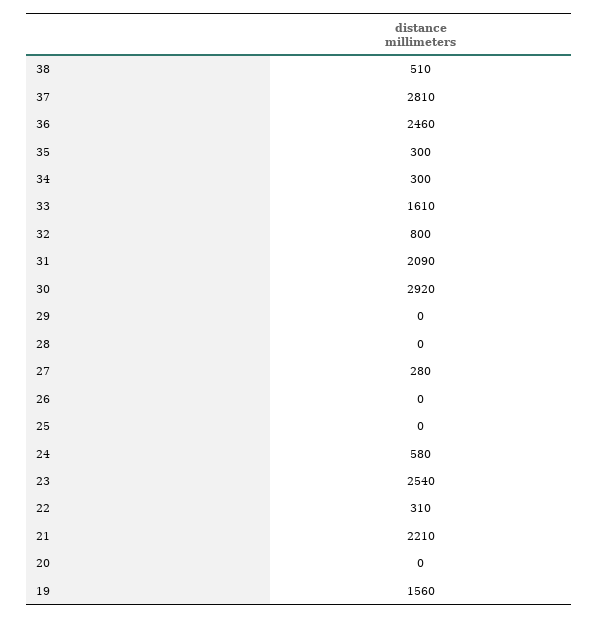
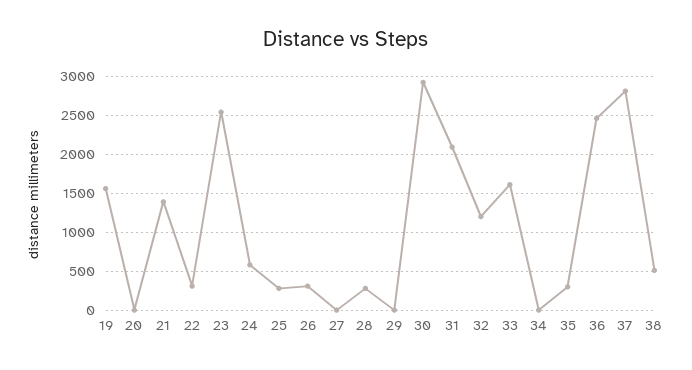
34: 300 -> 0
32: 800 -> 1200
28: 0 -> 300
27: 280 -> 0
26: 0 -> 300
25: 0 -> 300
21: 2210 -> 1400

